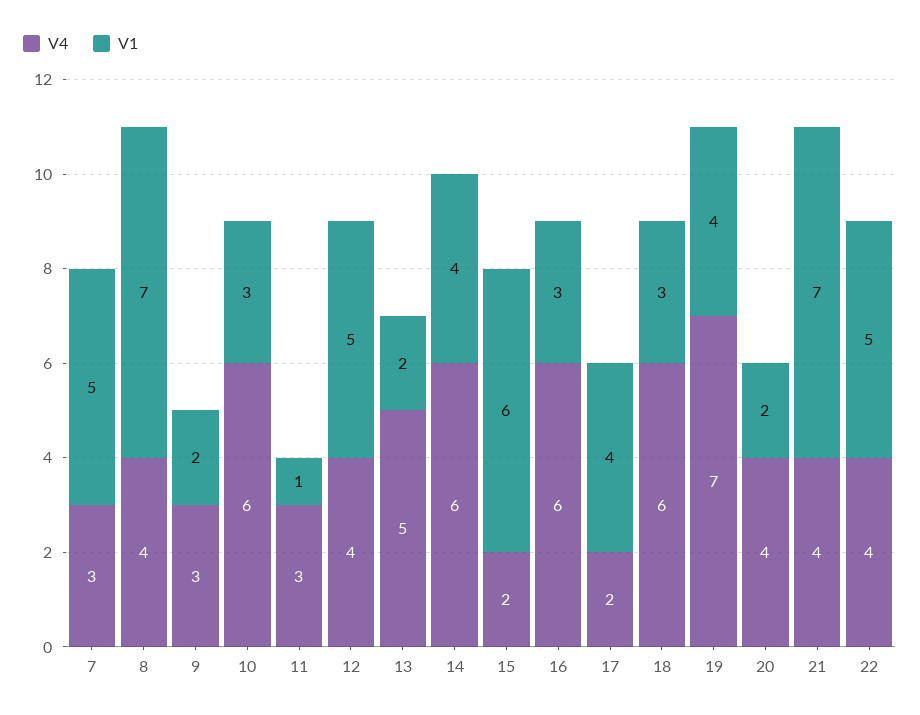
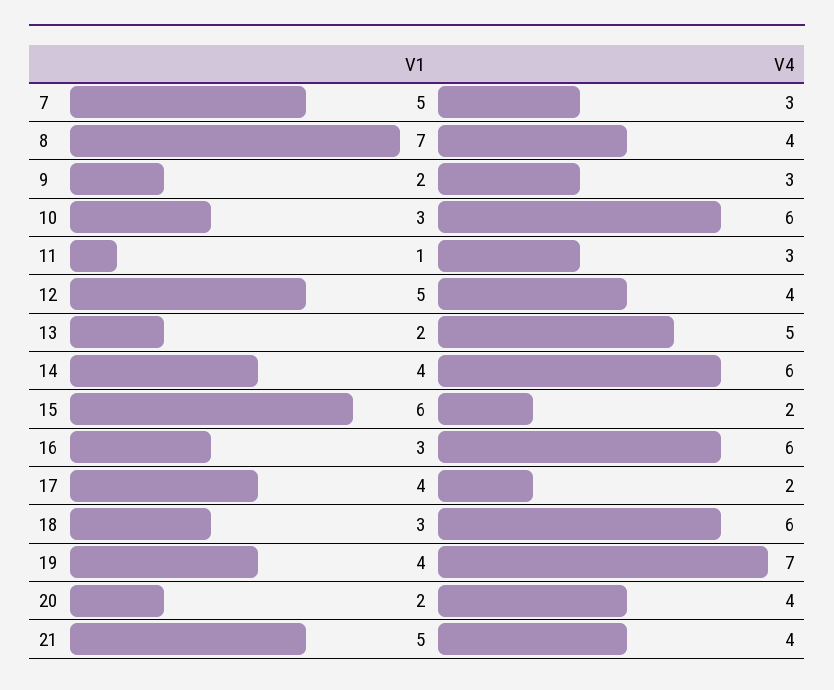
V1, 21: 7 -> 5
V4, 22: 4 -> none
V1, 22: 5 -> none

